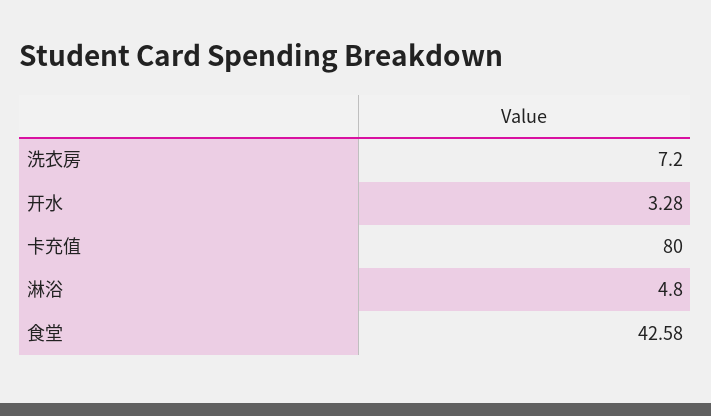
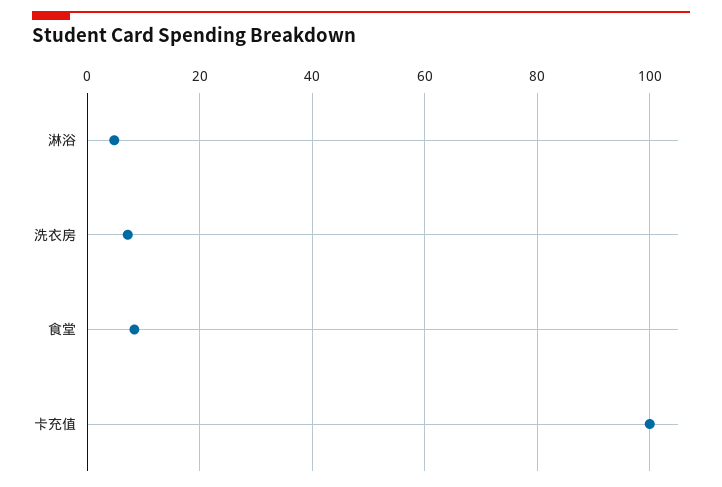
开水: 3.28 -> none
卡充值: 80 -> 100
食堂: 42.58 -> 8

